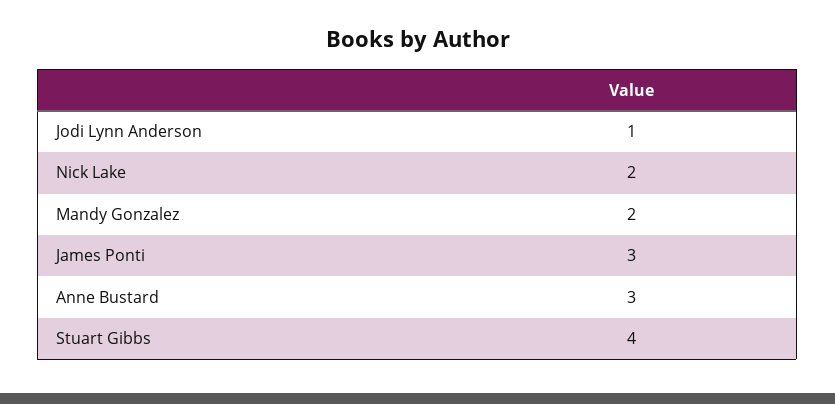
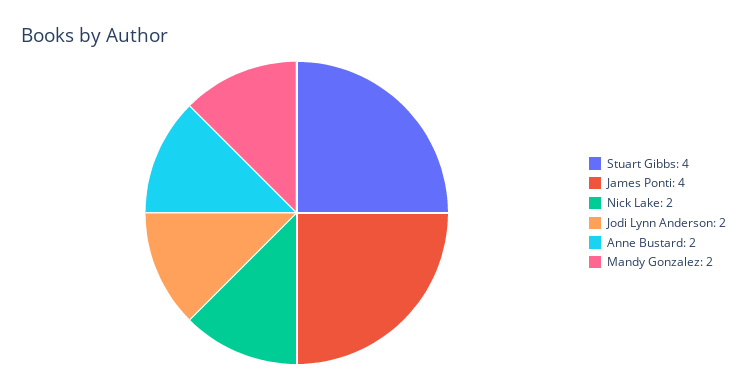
Jodi Lynn Anderson: 1 -> 2
James Ponti: 3 -> 4
Anne Bustard: 3 -> 2

